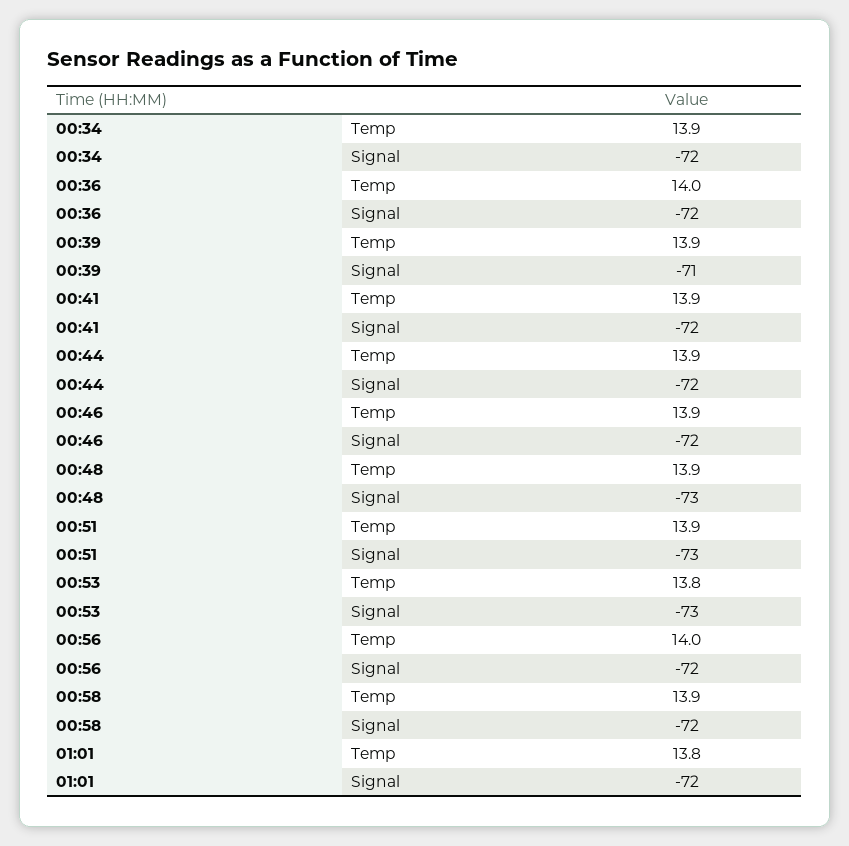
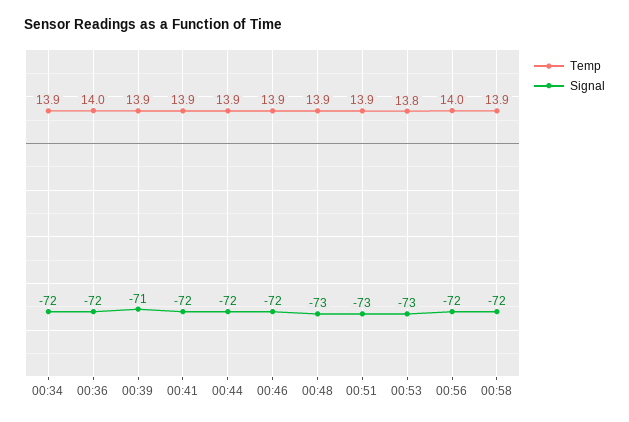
Temp, 01:01: 13.8 -> none
Signal, 01:01: -72 -> none

